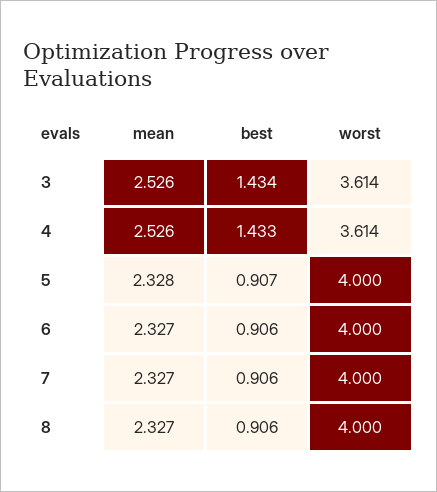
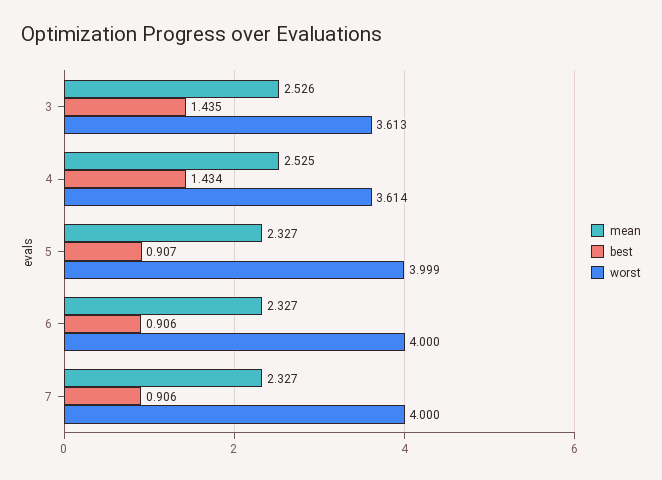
best, 3: 1.434 -> 1.435
worst, 3: 3.614 -> 3.613
mean, 4: 2.526 -> 2.525
best, 4: 1.433 -> 1.434
mean, 5: 2.328 -> 2.327
worst, 5: 4 -> 3.999
mean, 8: 2.327 -> none
best, 8: 0.906 -> none
worst, 8: 4 -> none

